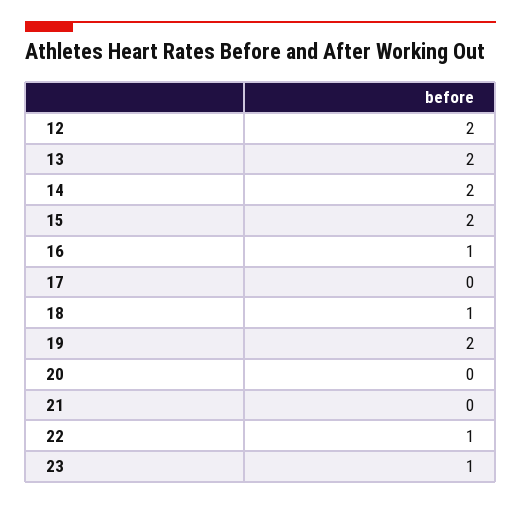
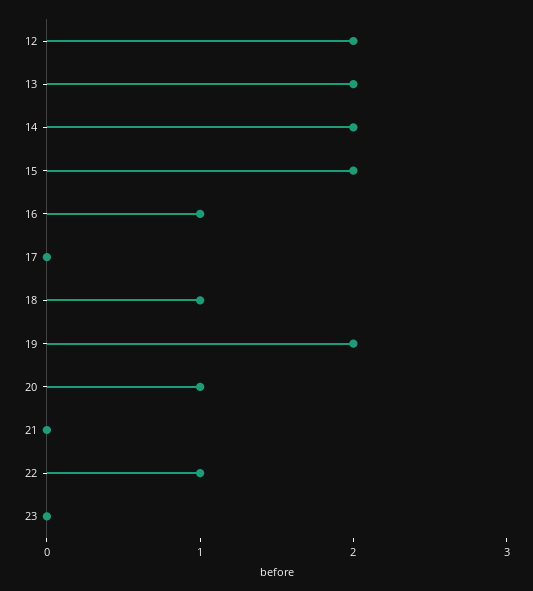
20: 0 -> 1
23: 1 -> 0

